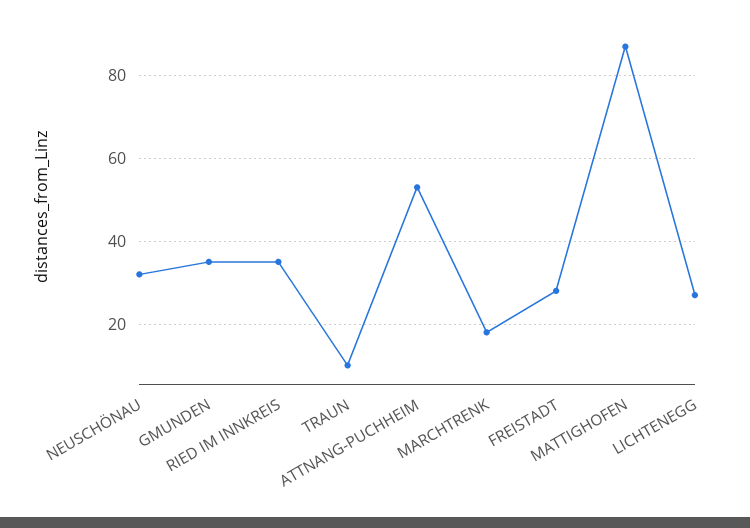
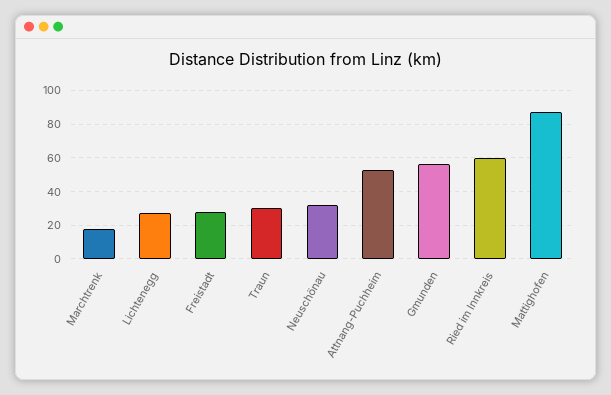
GMUNDEN: 35 -> 55
RIED IM INNKREIS: 35 -> 60
TRAUN: 10 -> 30

